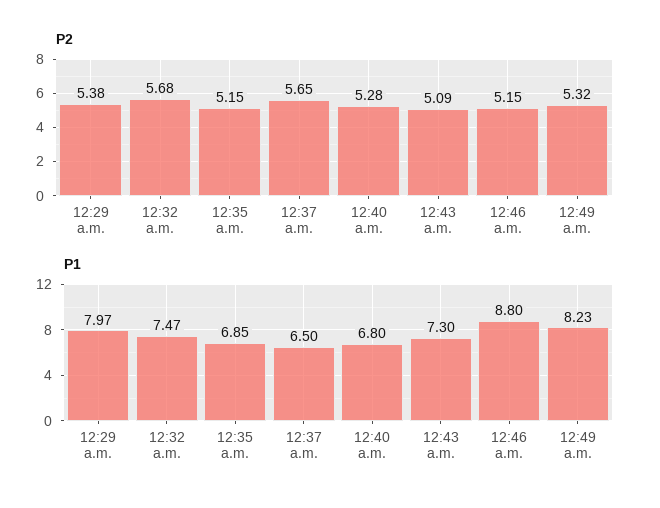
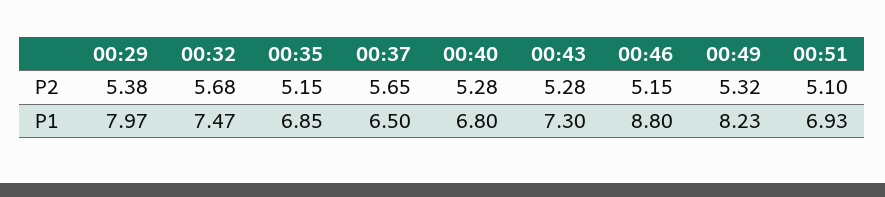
P2, 12:43 a.m.: 5.09 -> 5.28
P2, 00:51: none -> 5.1
P1, 00:51: none -> 6.93

